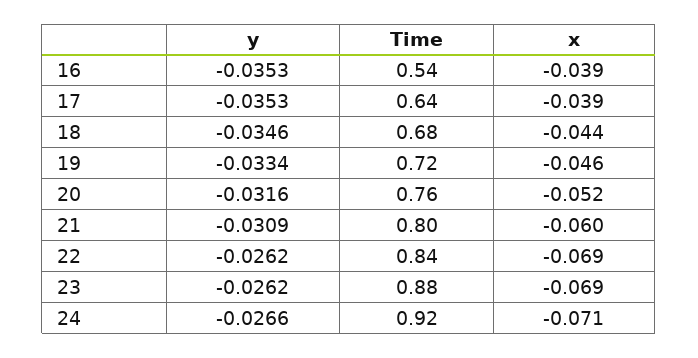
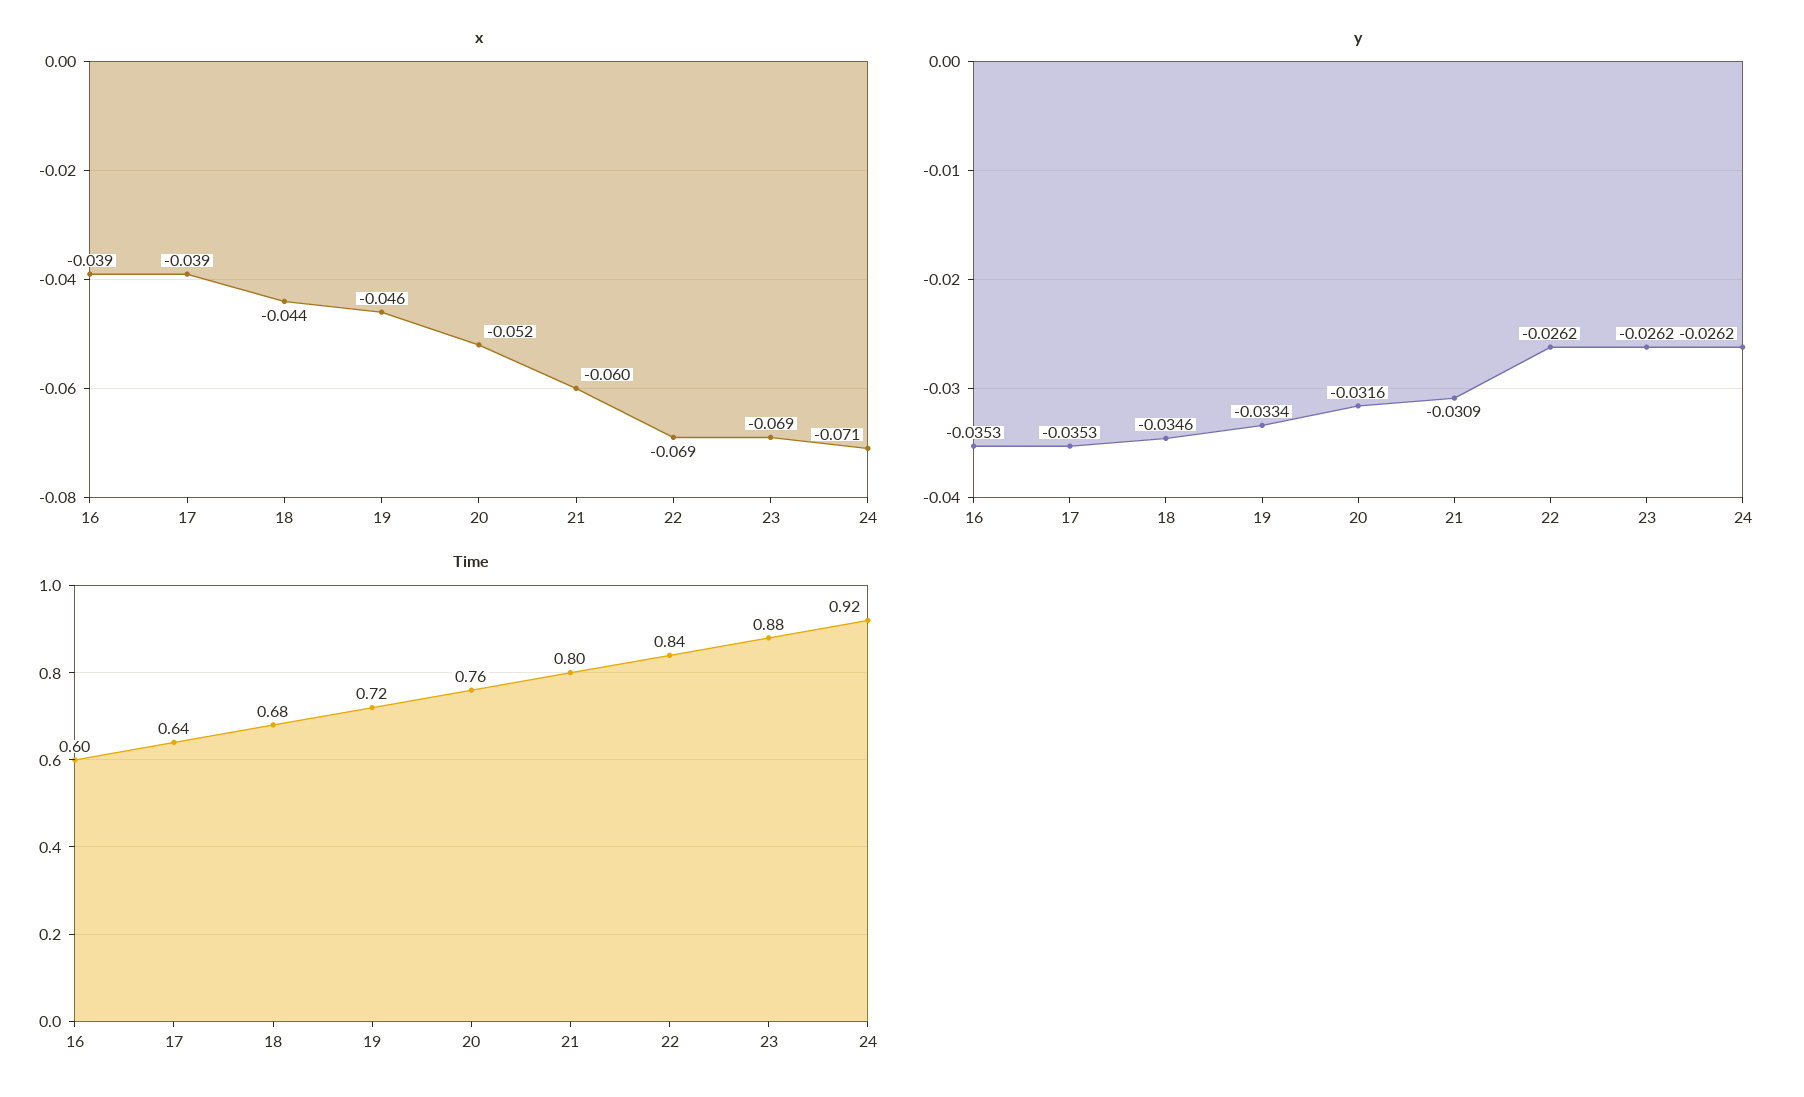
Time, 16: 0.54 -> 0.6
y, 24: -0.0266 -> -0.0262

